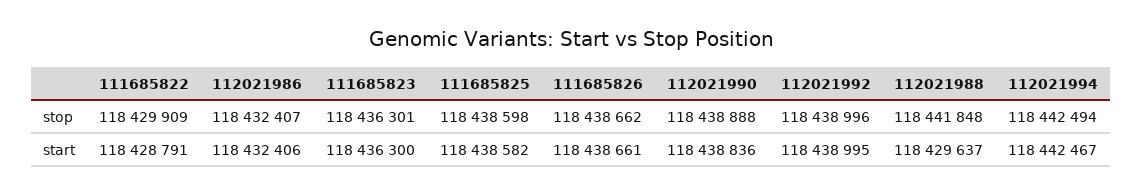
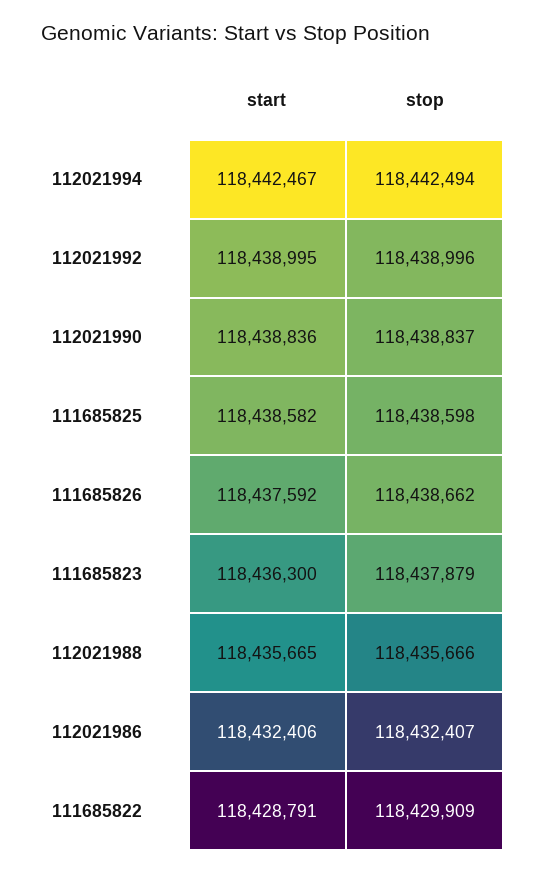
111685823, stop: 118436301 -> 118437879
112021990, stop: 118438888 -> 118438837
112021988, stop: 118441848 -> 118435666
111685826, start: 118438661 -> 118437592
112021988, start: 118429637 -> 118435665

